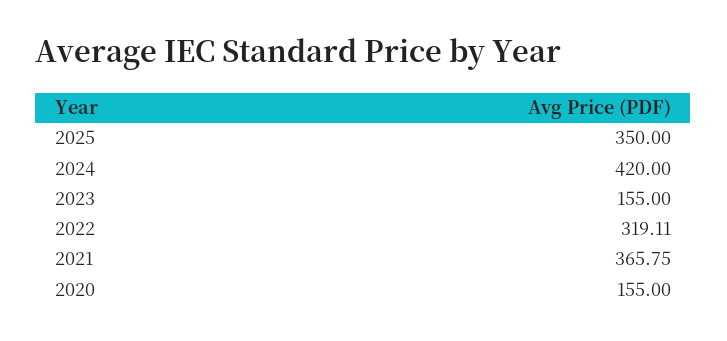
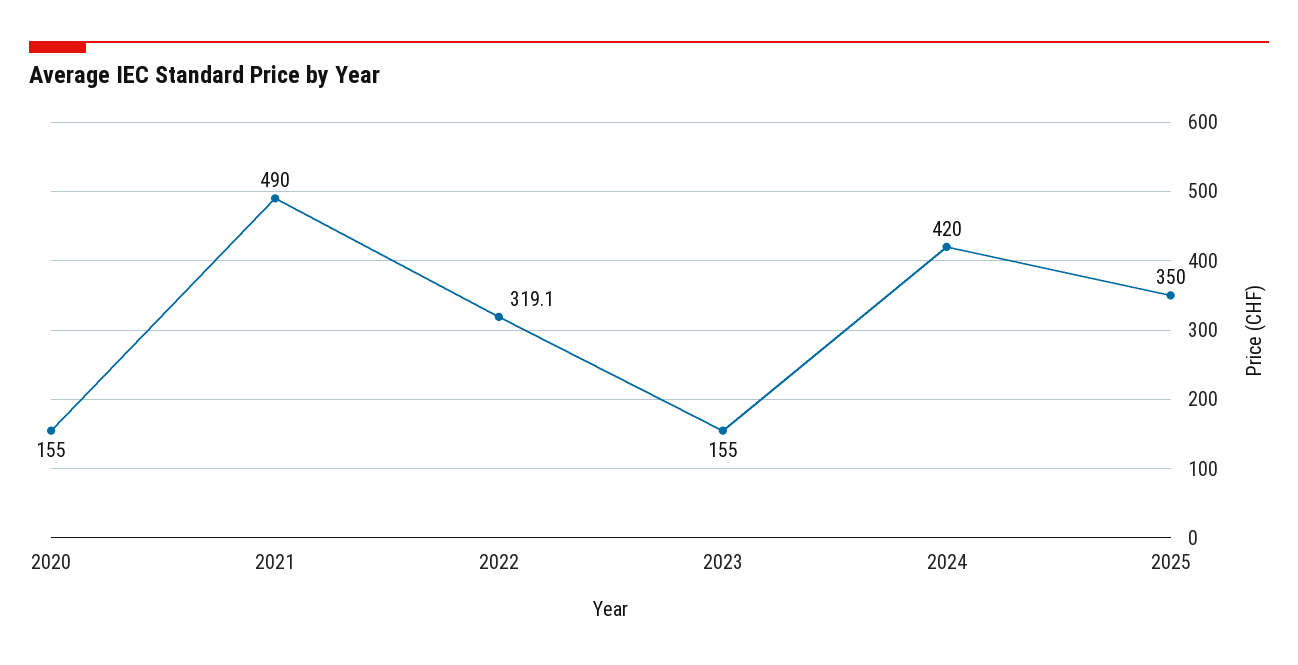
2021: 365.75 -> 490

